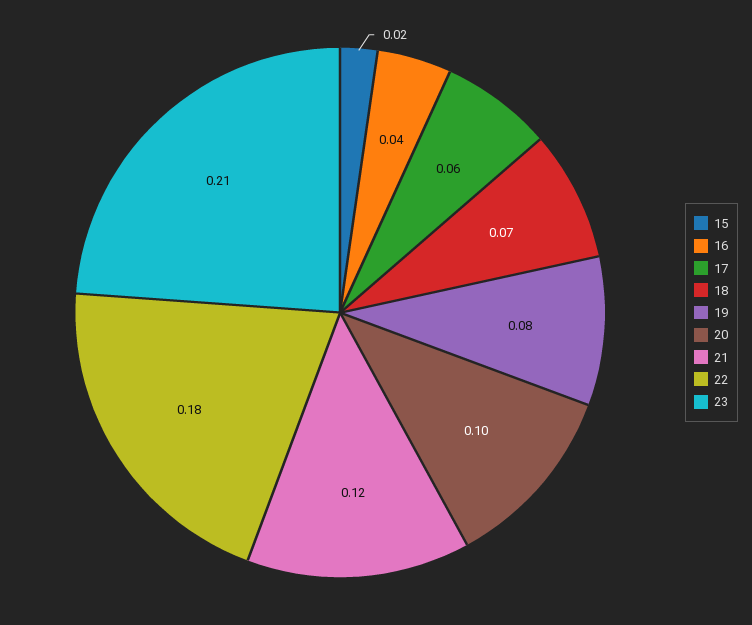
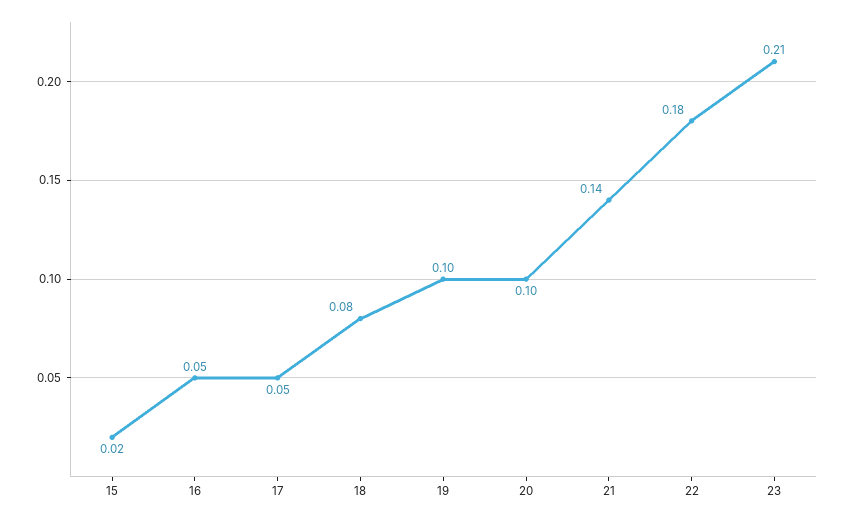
16: 0.04 -> 0.05
17: 0.06 -> 0.05
18: 0.07 -> 0.08
19: 0.08 -> 0.1
21: 0.12 -> 0.14

